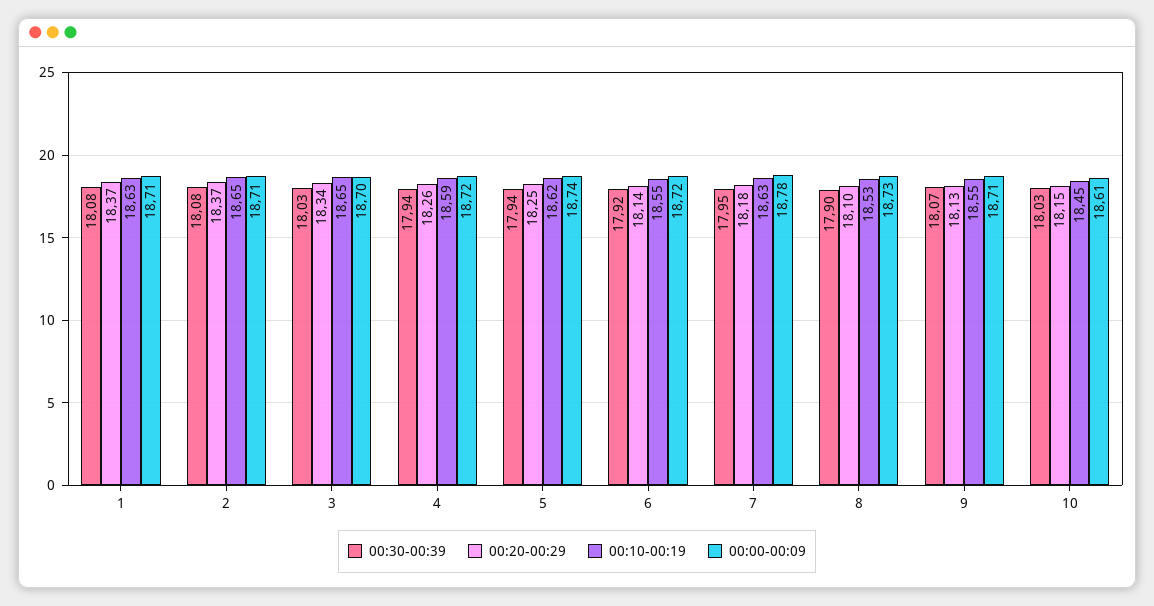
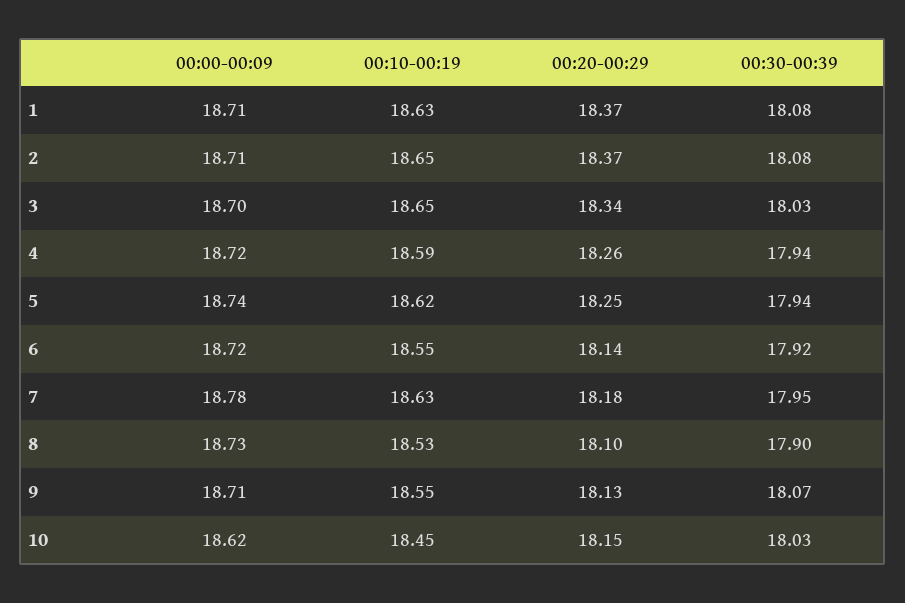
00:00-00:09, 10: 18.61 -> 18.62

